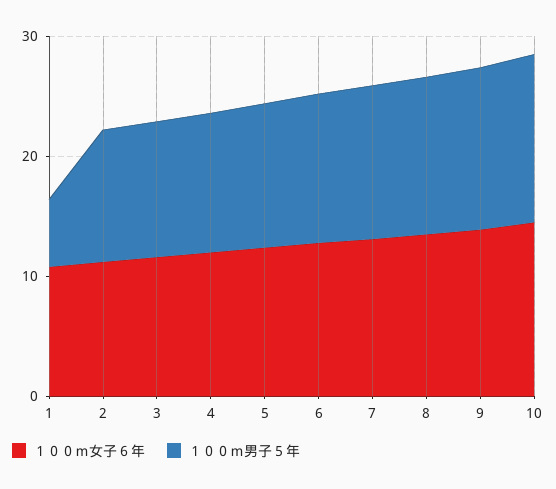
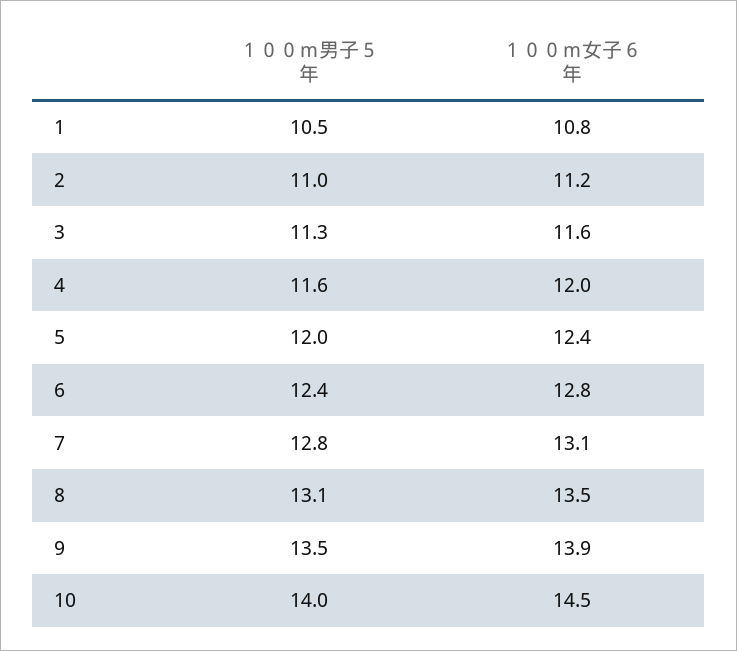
１００ｍ男子５年, 1: 6 -> 10.5

